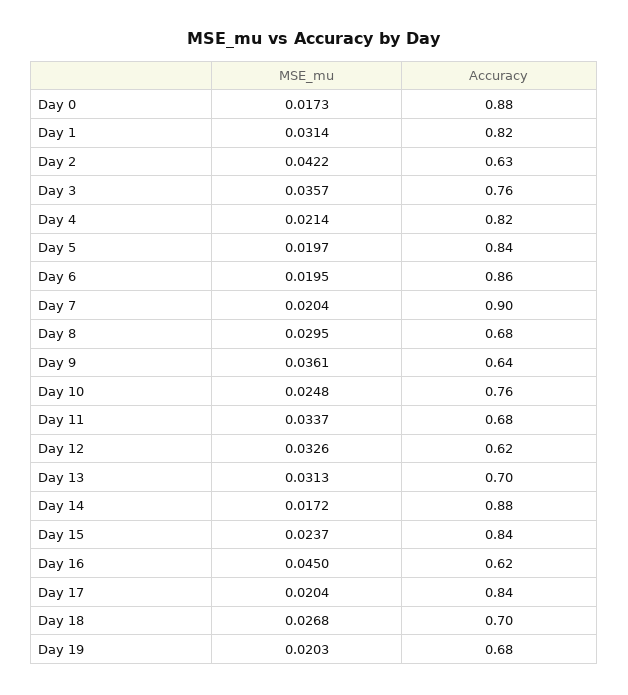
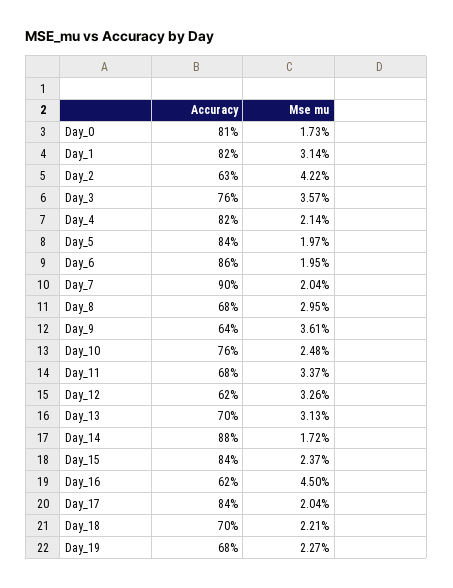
Accuracy, Day 0: 0.88 -> 0.81
MSE_mu, Day 18: 0.0268 -> 0.0221
MSE_mu, Day 19: 0.0203 -> 0.0227

